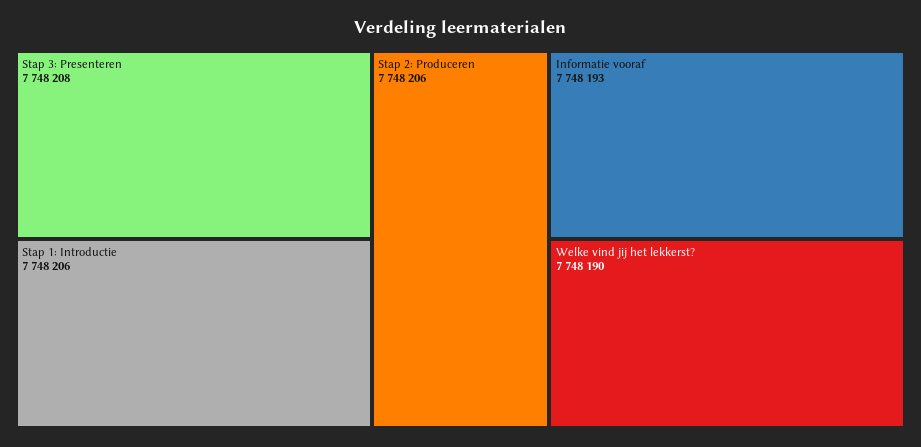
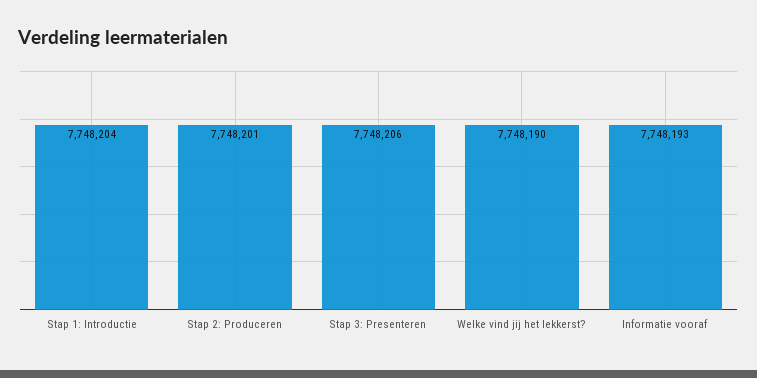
Stap 3: Presenteren: 7748208 -> 7748206
Stap 1: Introductie: 7748206 -> 7748204
Stap 2: Produceren: 7748206 -> 7748201

